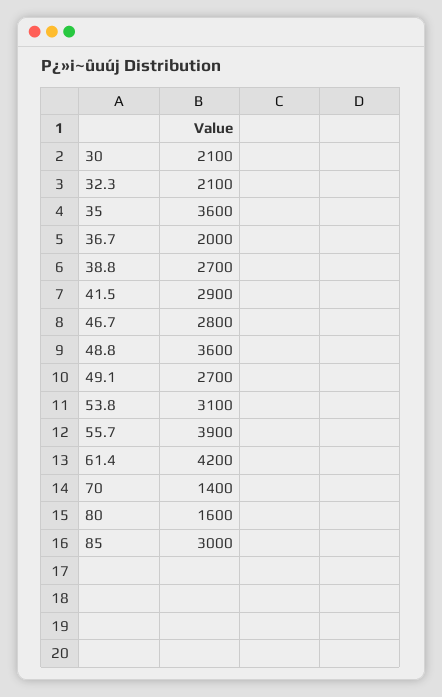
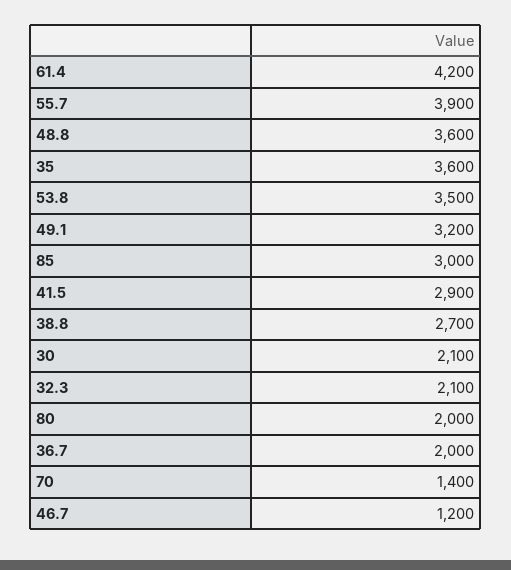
46.7: 2800 -> 1200
49.1: 2700 -> 3200
53.8: 3100 -> 3500
80: 1600 -> 2000

